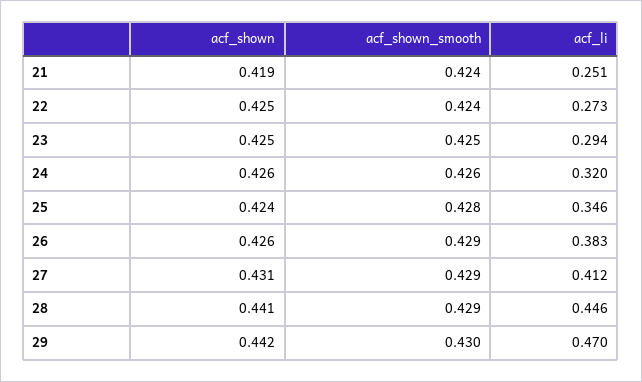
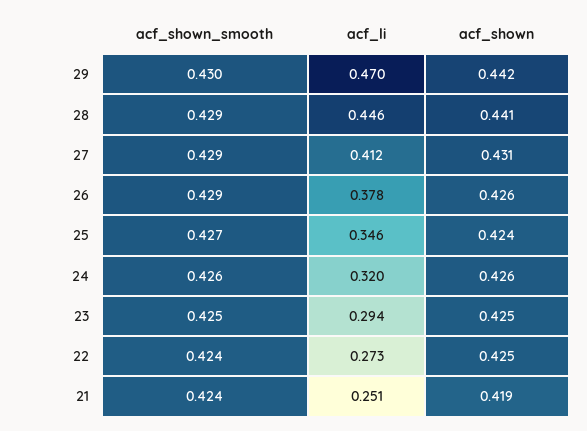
acf_shown_smooth, 25: 0.428 -> 0.427
acf_li, 26: 0.383 -> 0.378

